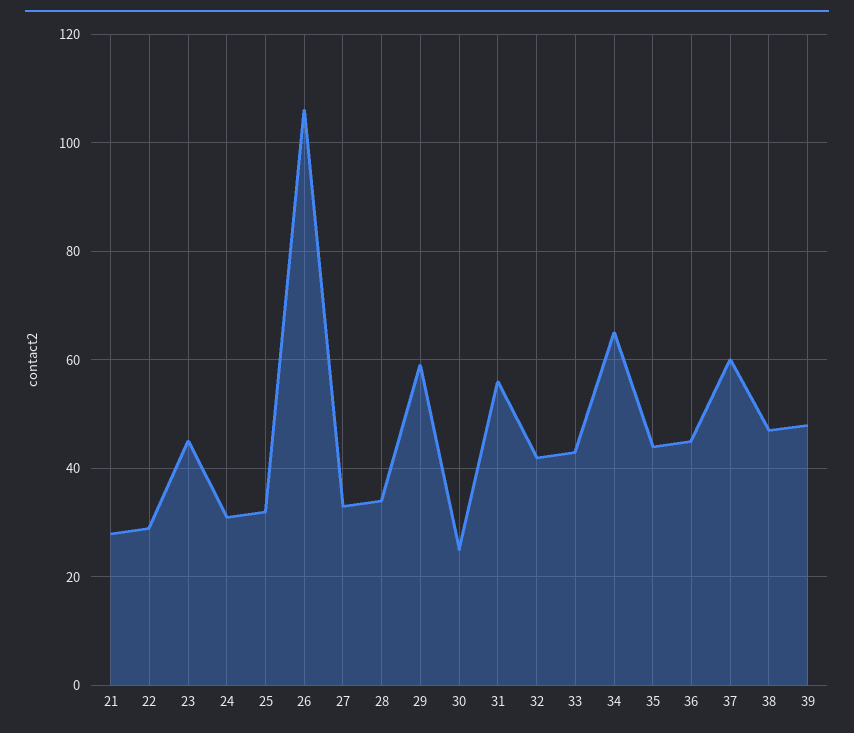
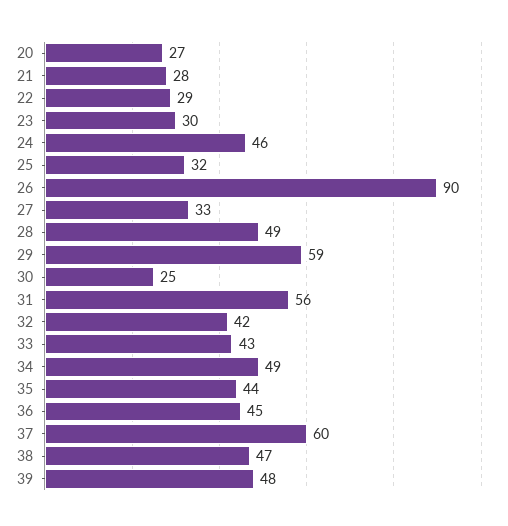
23: 45 -> 30
24: 30 -> 46
26: 105 -> 90
28: 35 -> 49
34: 65 -> 49
20: none -> 27

